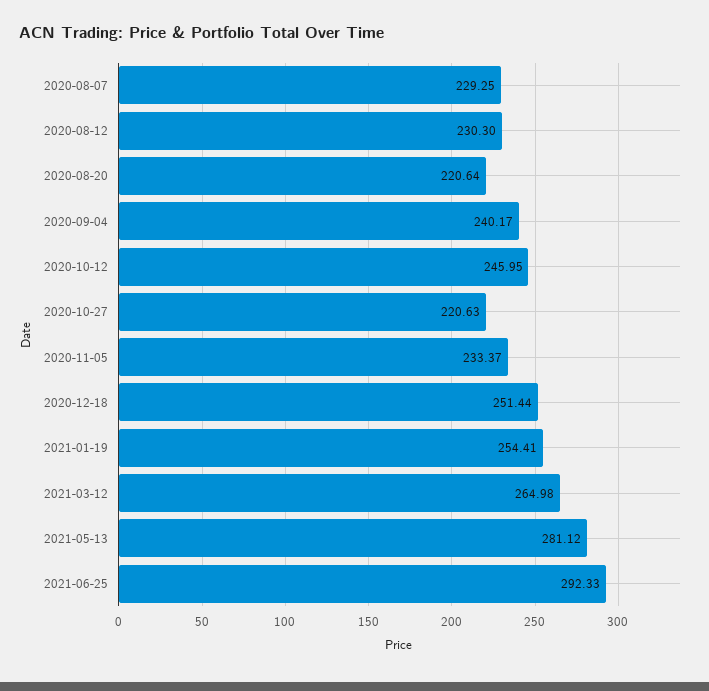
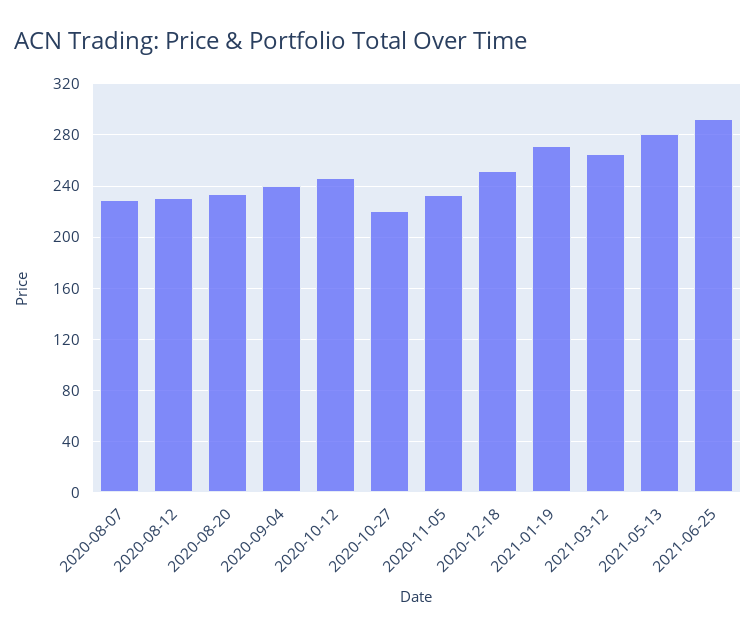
2020-08-20: 220.64 -> 235
2021-01-19: 254.41 -> 270

